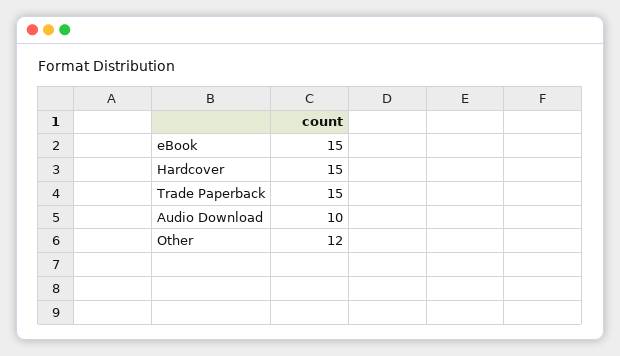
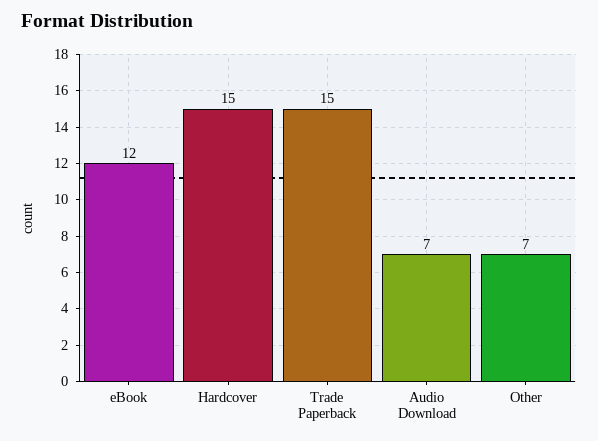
eBook: 15 -> 12
Audio Download: 10 -> 7
Other: 12 -> 7

